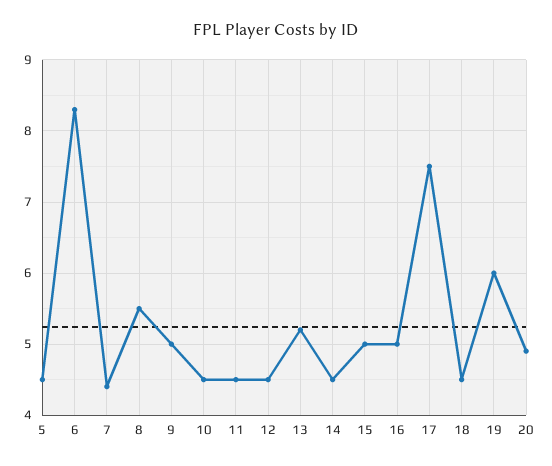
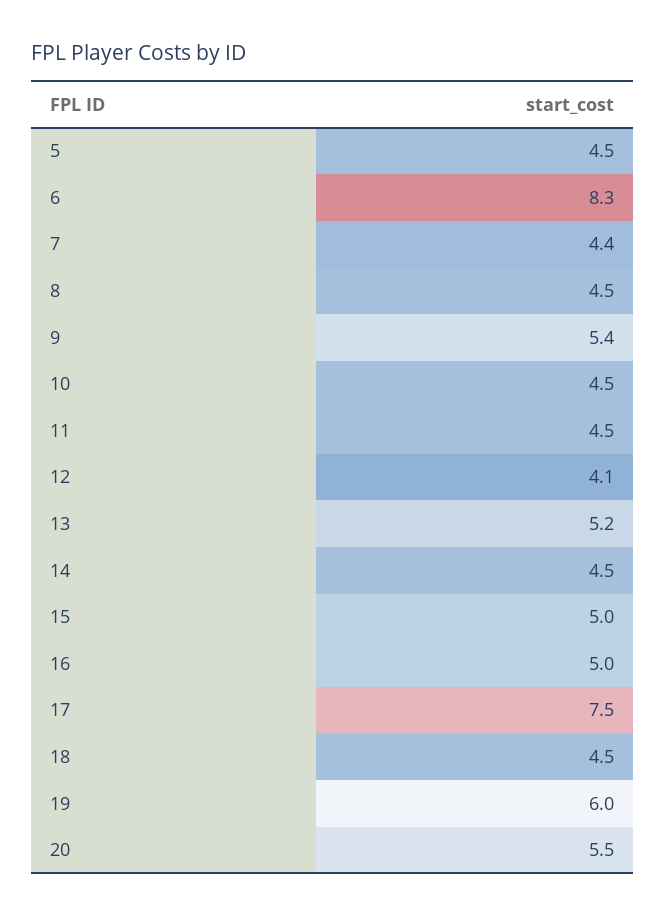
8: 5.5 -> 4.5
9: 5 -> 5.4
12: 4.5 -> 4.1
20: 4.9 -> 5.5

